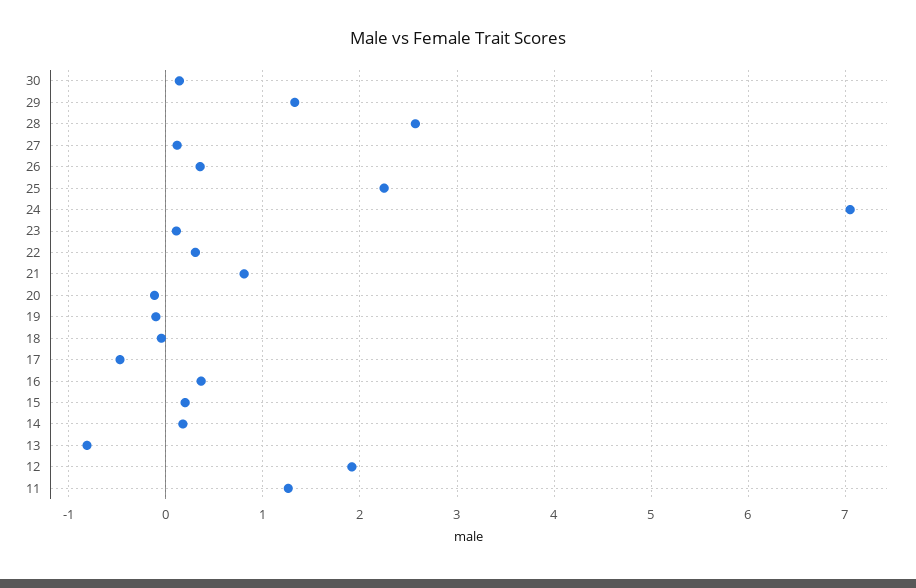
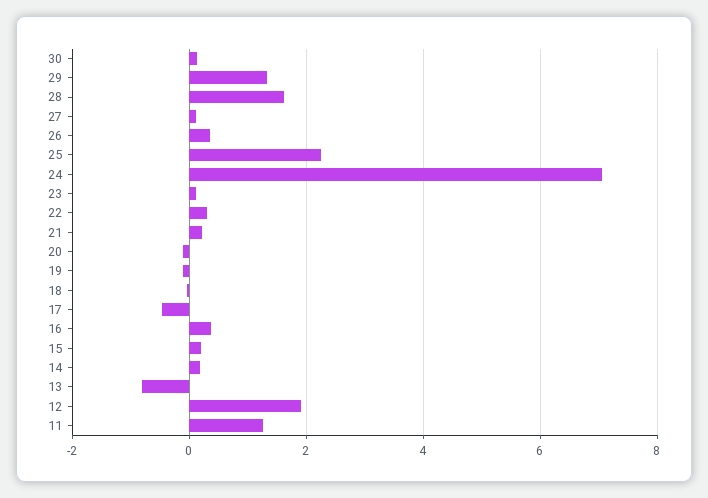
28: 2.6 -> 1.6
21: 0.8 -> 0.2

